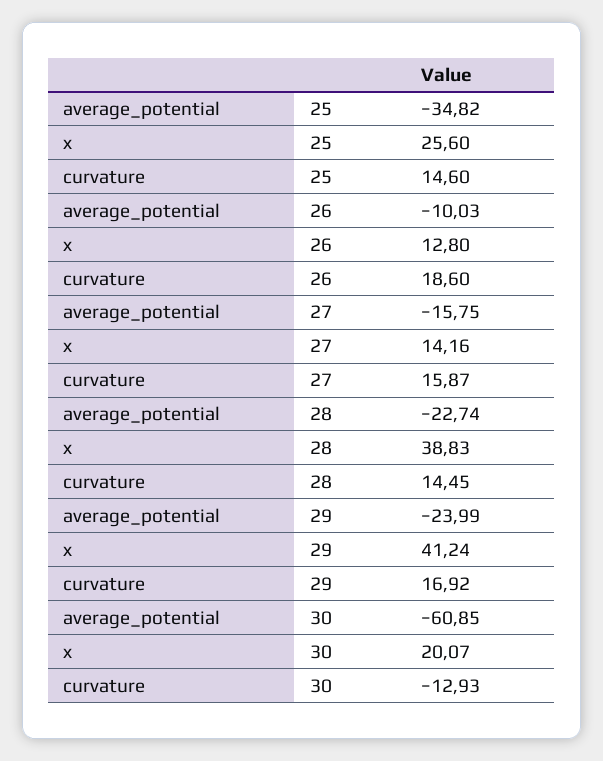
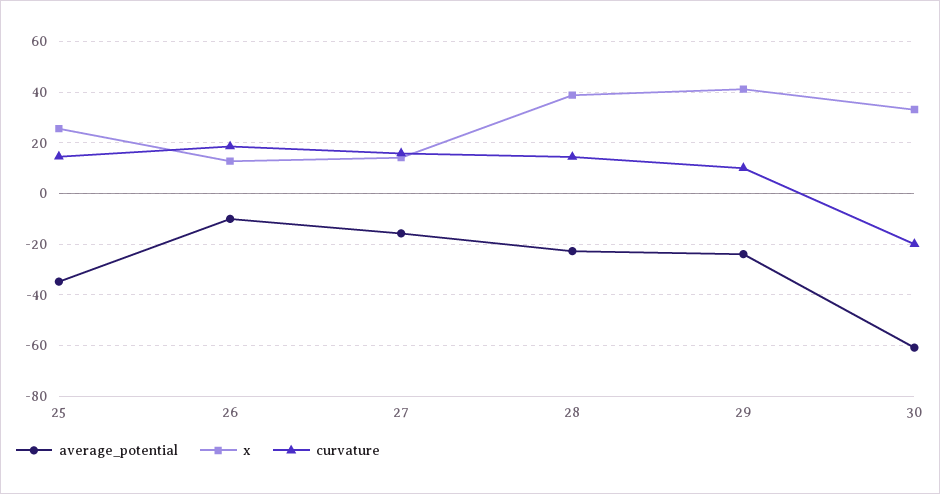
curvature, 29: 16.92 -> 10
x, 30: 20.07 -> 32.5
curvature, 30: -12.93 -> -20

